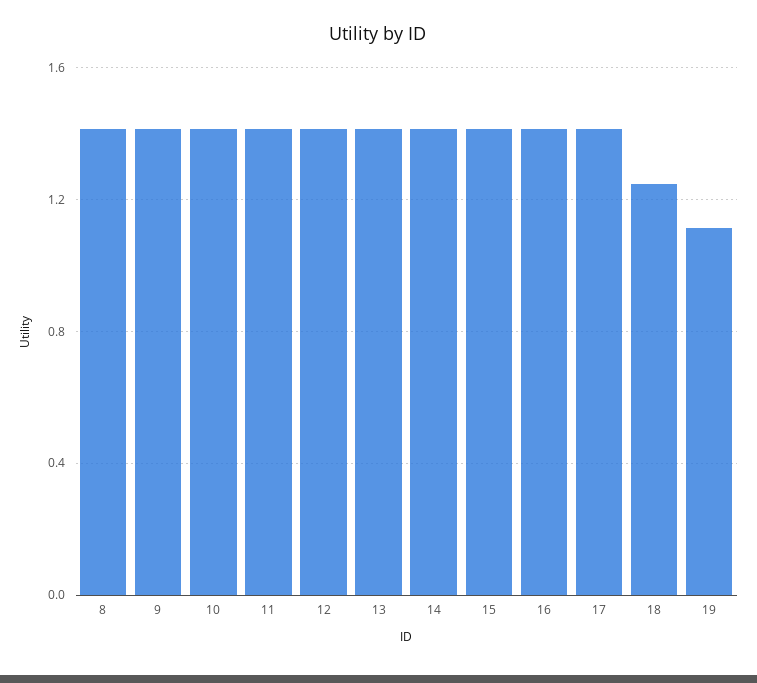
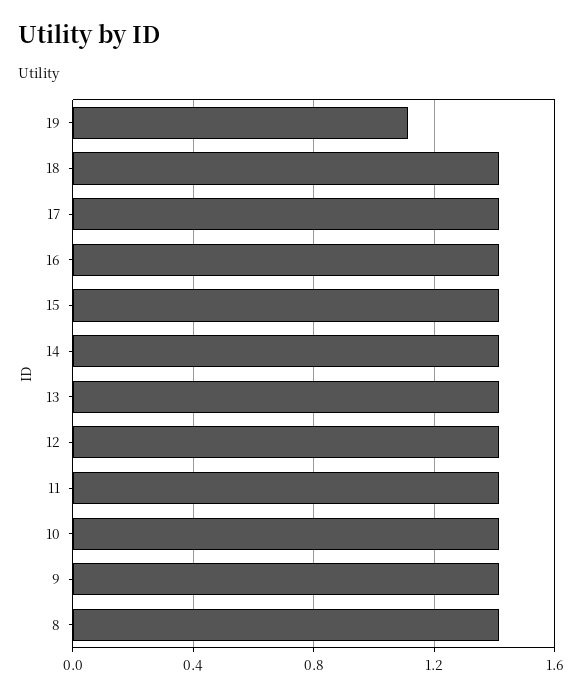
18: 1.25 -> 1.4

